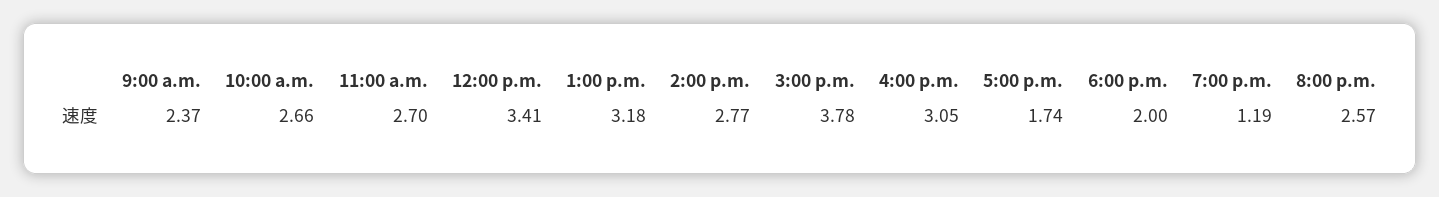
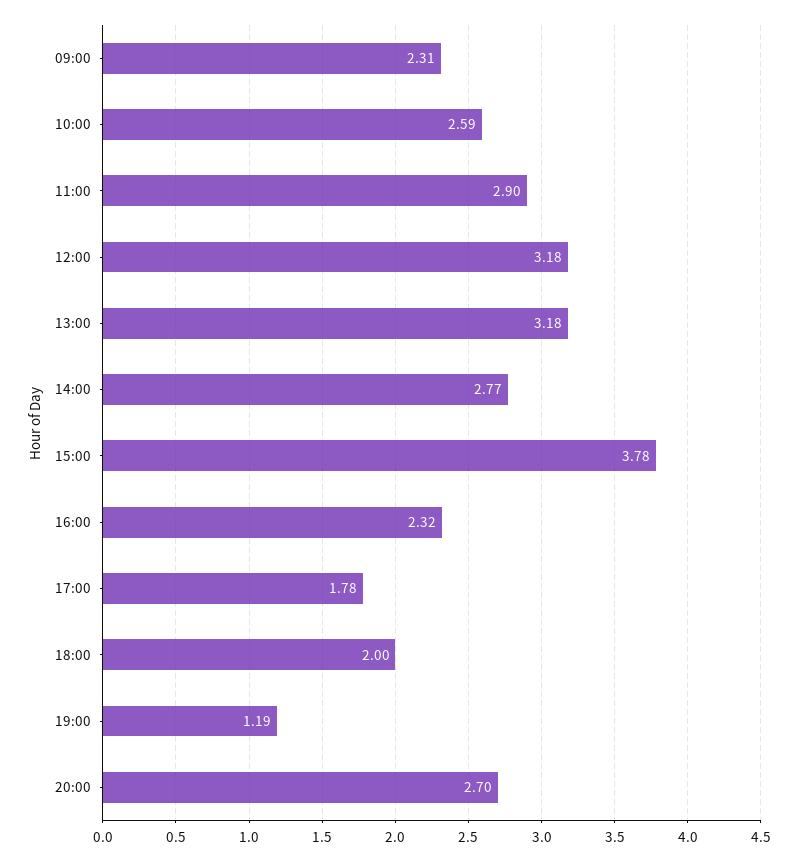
9:00 a.m.: 2.37 -> 2.31
10:00 a.m.: 2.66 -> 2.59
11:00 a.m.: 2.7 -> 2.9
12:00 p.m.: 3.41 -> 3.18
4:00 p.m.: 3.05 -> 2.32
5:00 p.m.: 1.74 -> 1.78
8:00 p.m.: 2.57 -> 2.7

